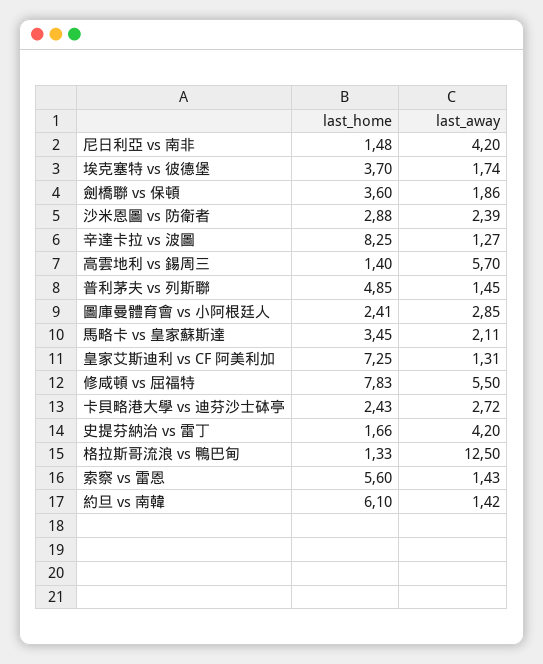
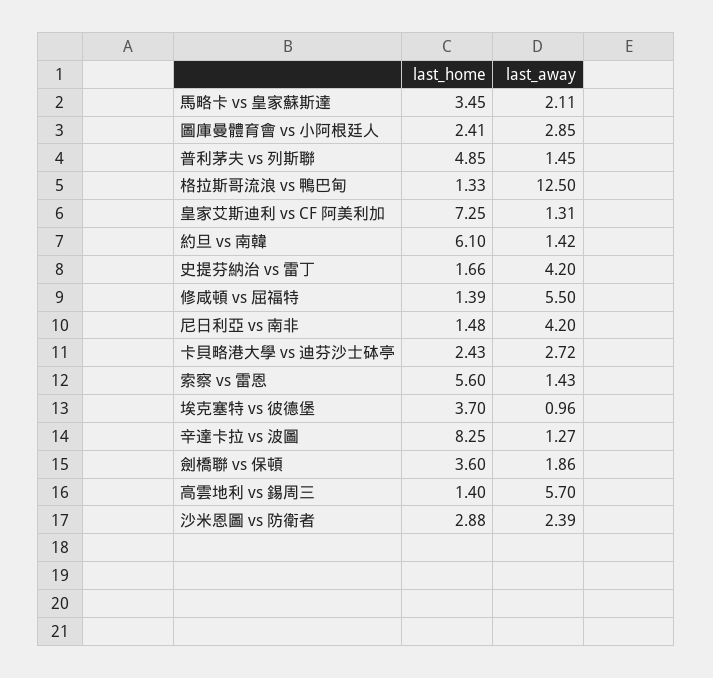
last_away, 埃克塞特 vs 彼德堡: 1.74 -> 0.96
last_home, 修咸頓 vs 屈福特: 7.83 -> 1.39

